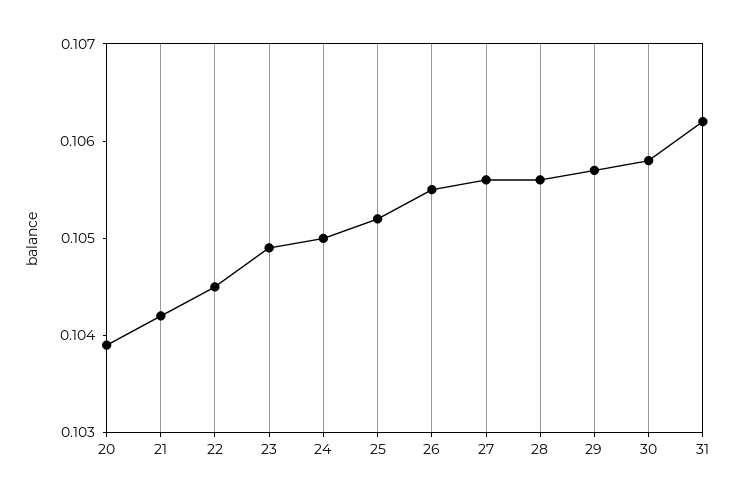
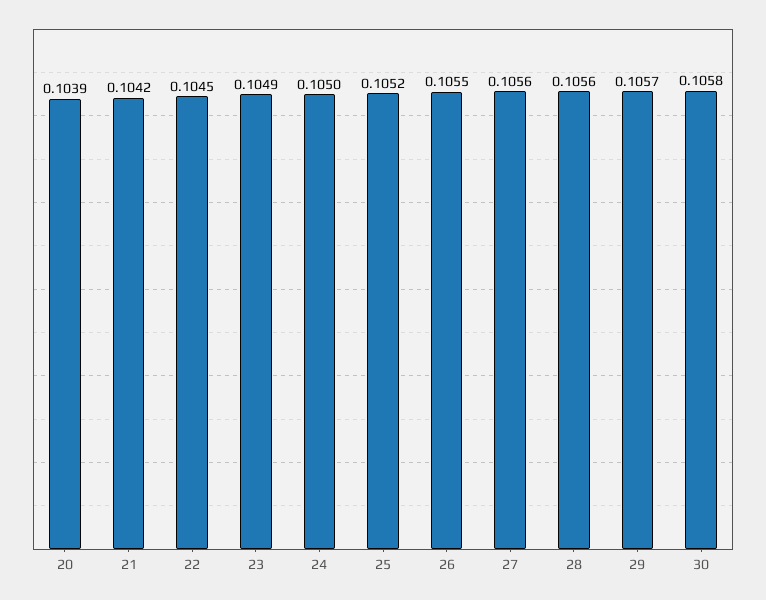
31: 0.1062 -> none

